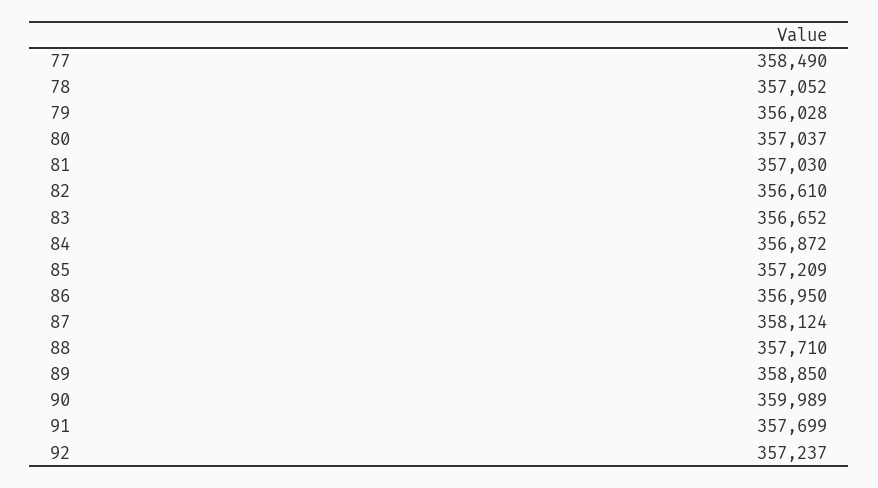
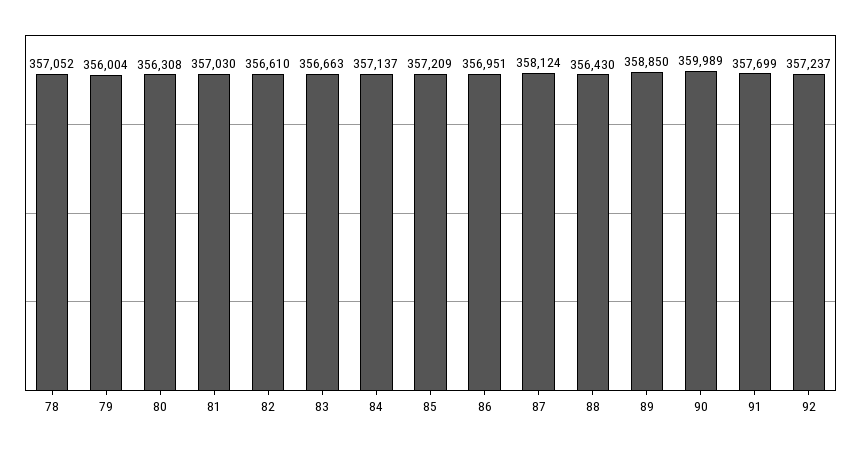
77: 358490 -> none
79: 356028 -> 356004
80: 357037 -> 356308
83: 356652 -> 356663
84: 356872 -> 357137
86: 356950 -> 356951
88: 357710 -> 356430

